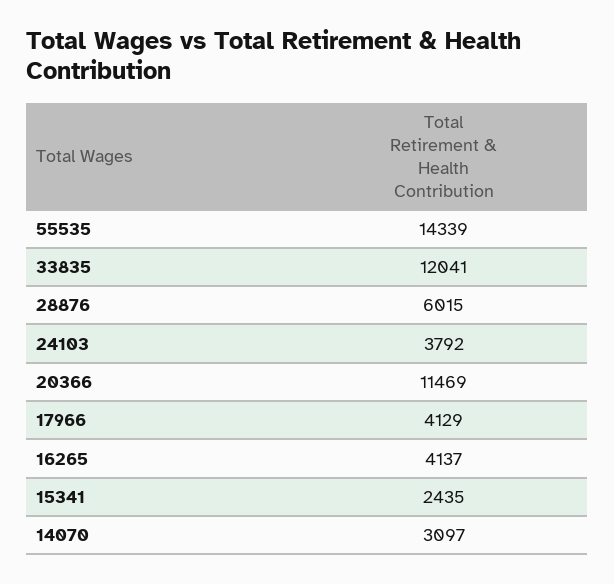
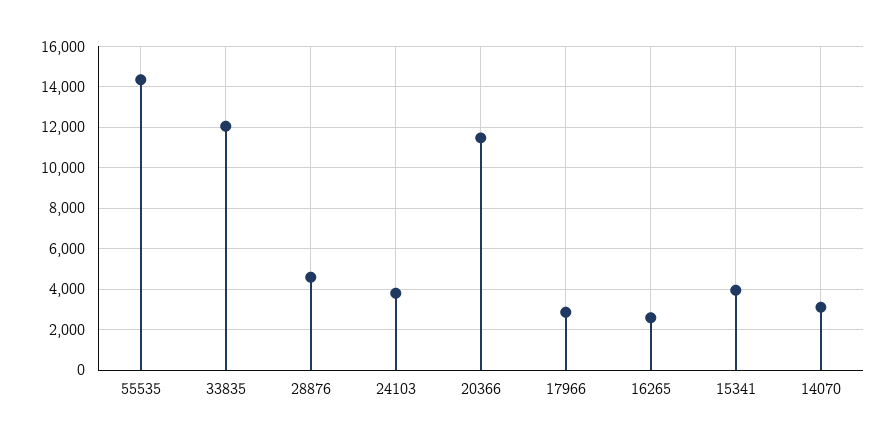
28876: 6015 -> 4500
17966: 4129 -> 3000
16265: 4137 -> 2500
15341: 2435 -> 4000

